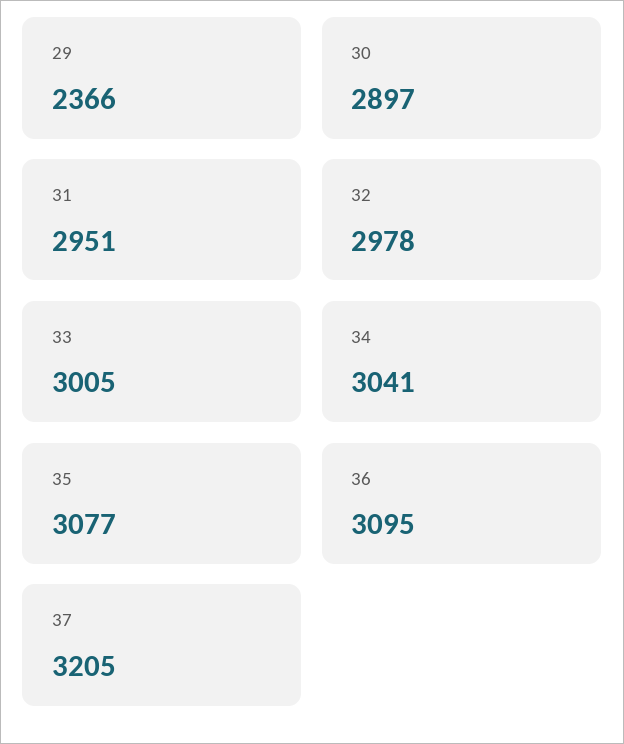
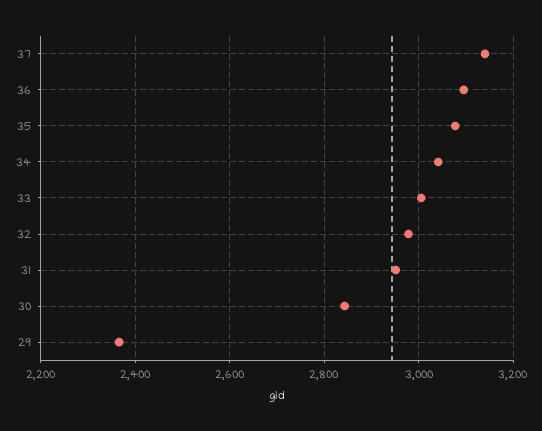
30: 2897 -> 2840
37: 3205 -> 3140

